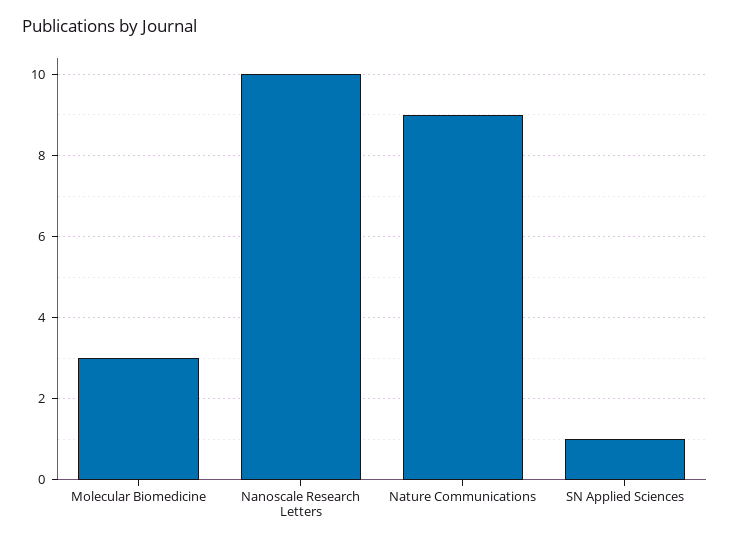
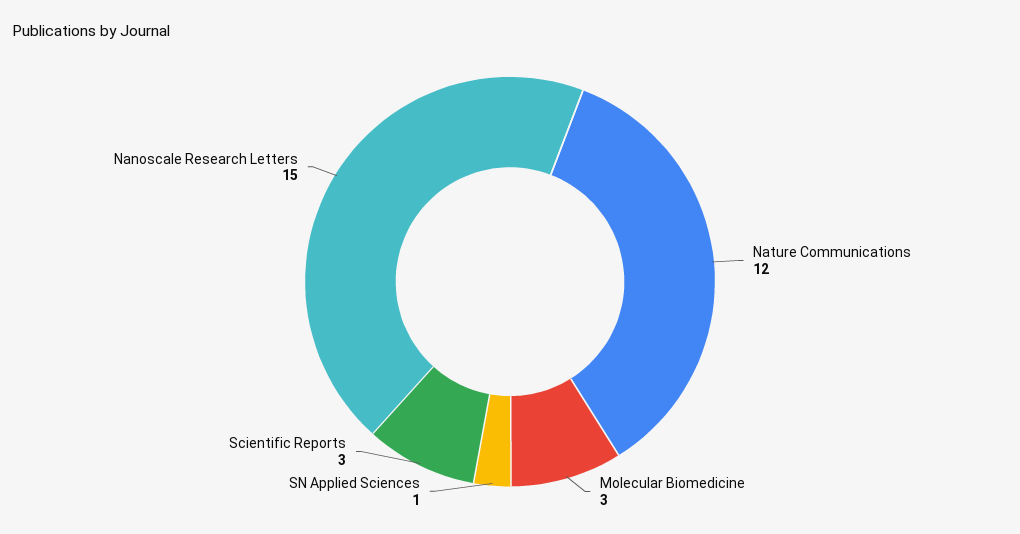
Nanoscale Research Letters: 10 -> 15
Nature Communications: 9 -> 12
Scientific Reports: none -> 3

